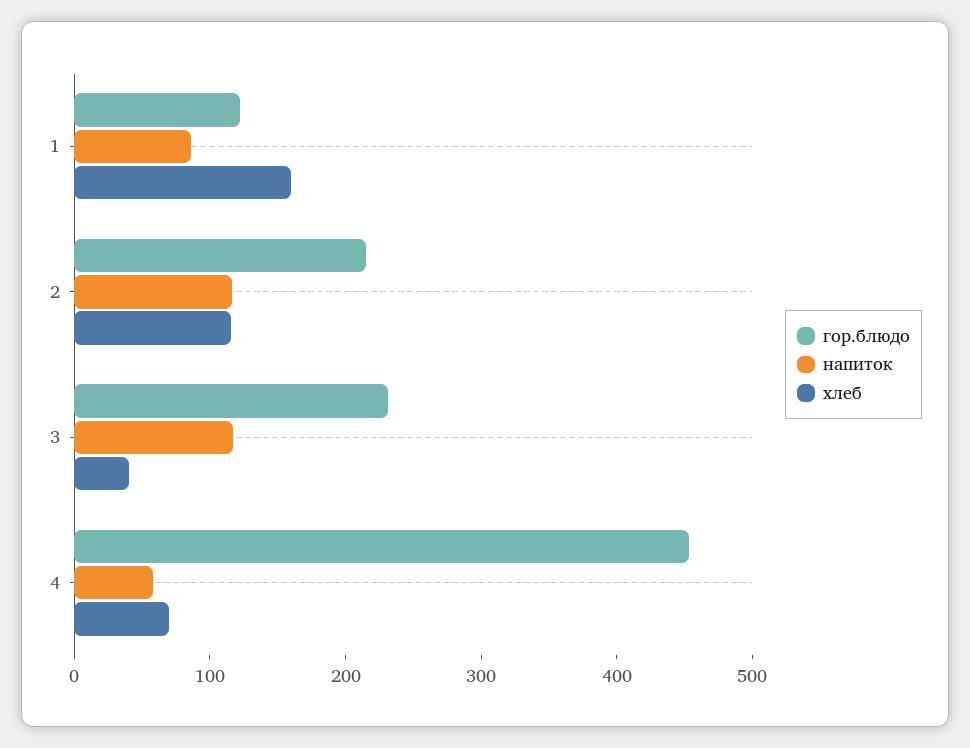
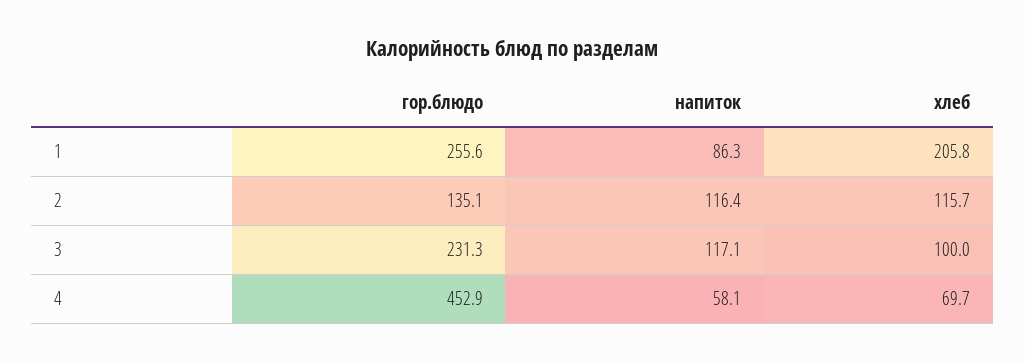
гор.блюдо, 1: 120 -> 255.6
хлеб, 1: 160 -> 205.8
гор.блюдо, 2: 220 -> 135.1
хлеб, 3: 40 -> 100

